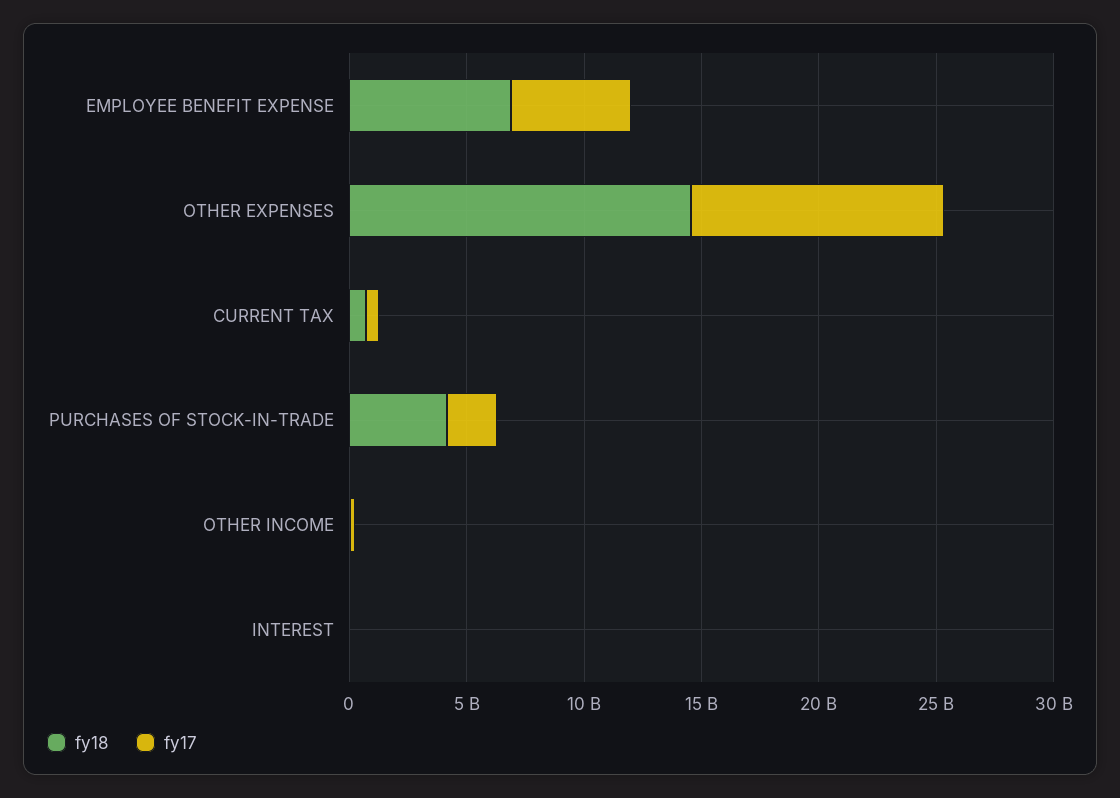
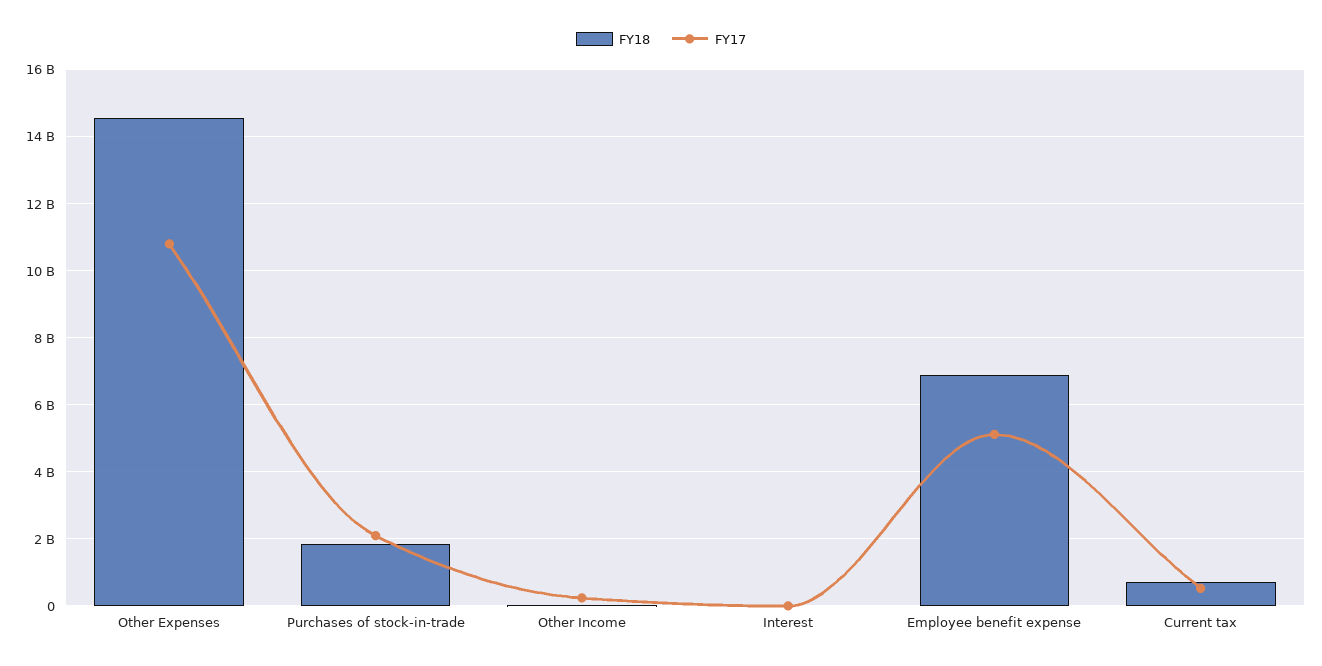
fy18, PURCHASES OF STOCK-IN-TRADE: 4000000000 -> 1800000000

